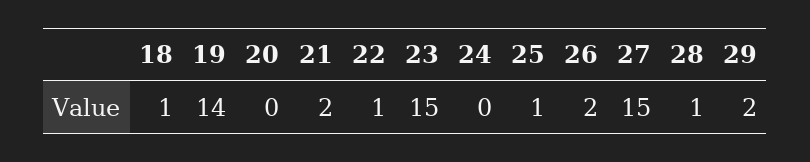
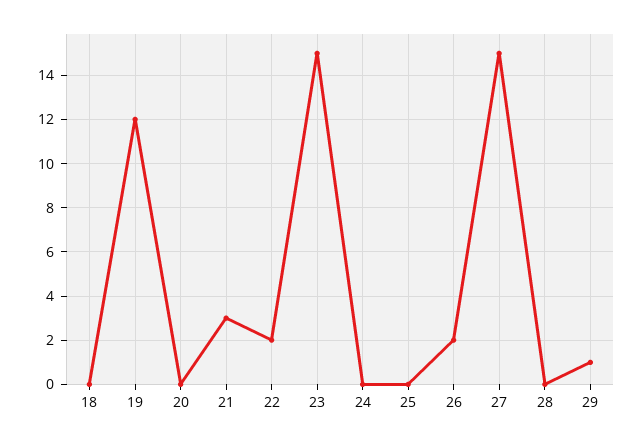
18: 1 -> 0
19: 14 -> 12
21: 2 -> 3
22: 1 -> 2
25: 1 -> 0
28: 1 -> 0
29: 2 -> 1

